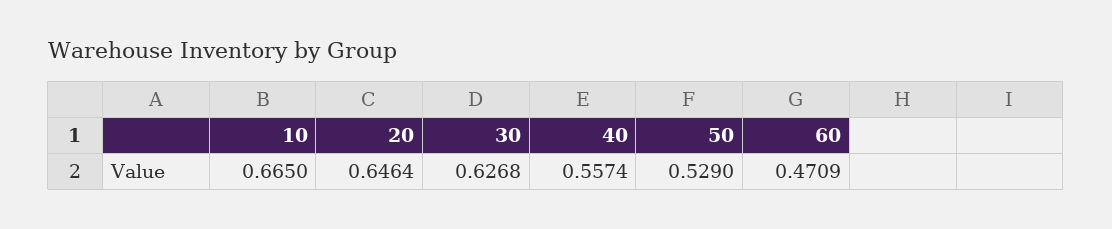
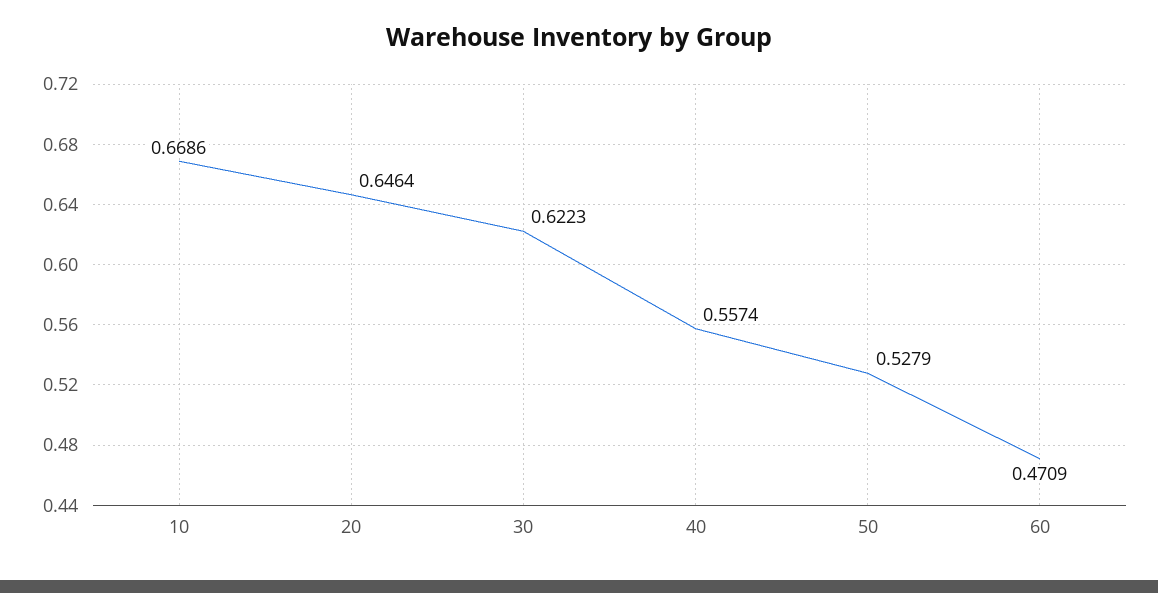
10: 0.665 -> 0.6686
30: 0.6268 -> 0.6223
50: 0.529 -> 0.5279

